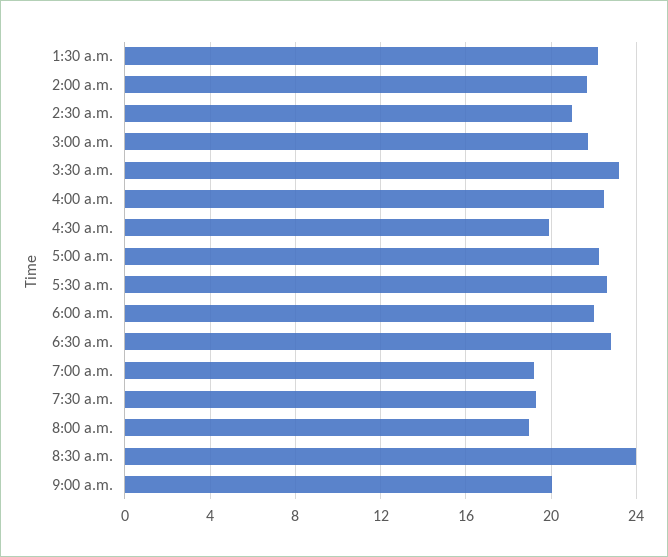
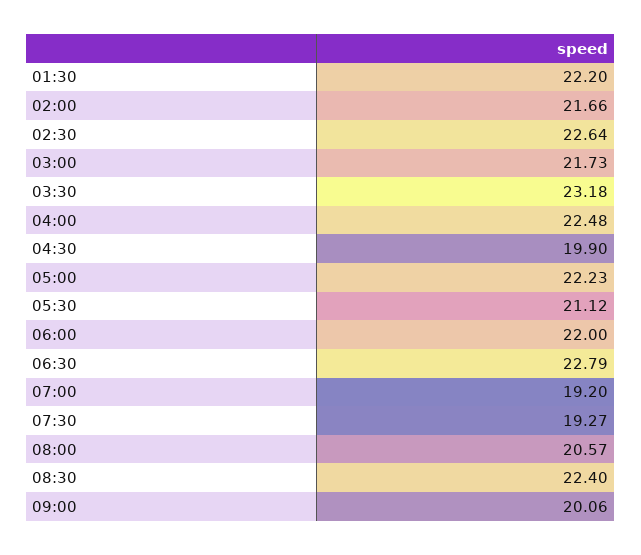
2:30 a.m.: 21 -> 22.64
5:30 a.m.: 22.5 -> 21.12
8:00 a.m.: 19 -> 20.57
8:30 a.m.: 24 -> 22.4

